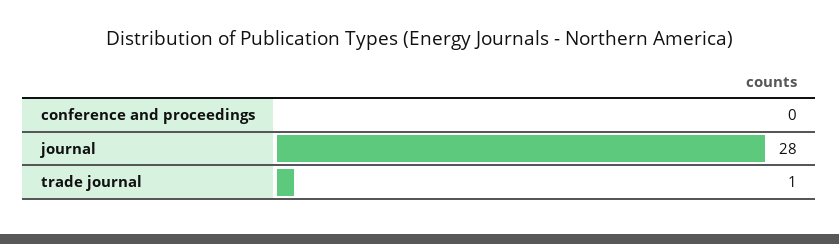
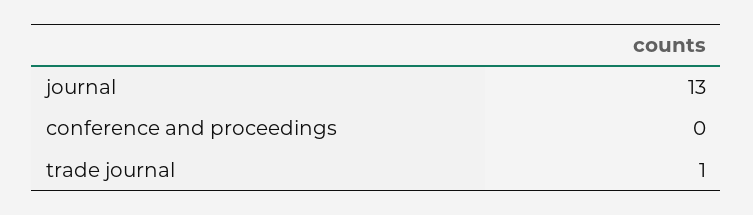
journal: 28 -> 13

